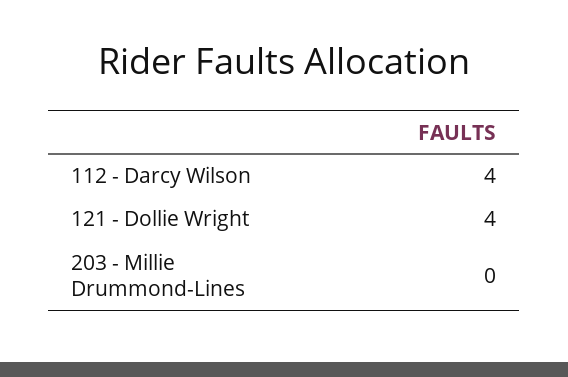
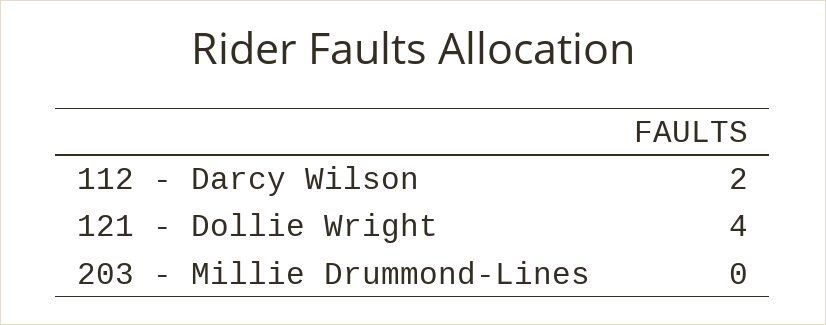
112 - Darcy Wilson: 4 -> 2

